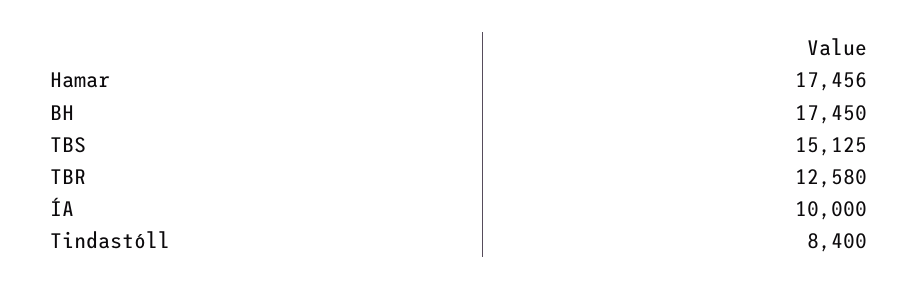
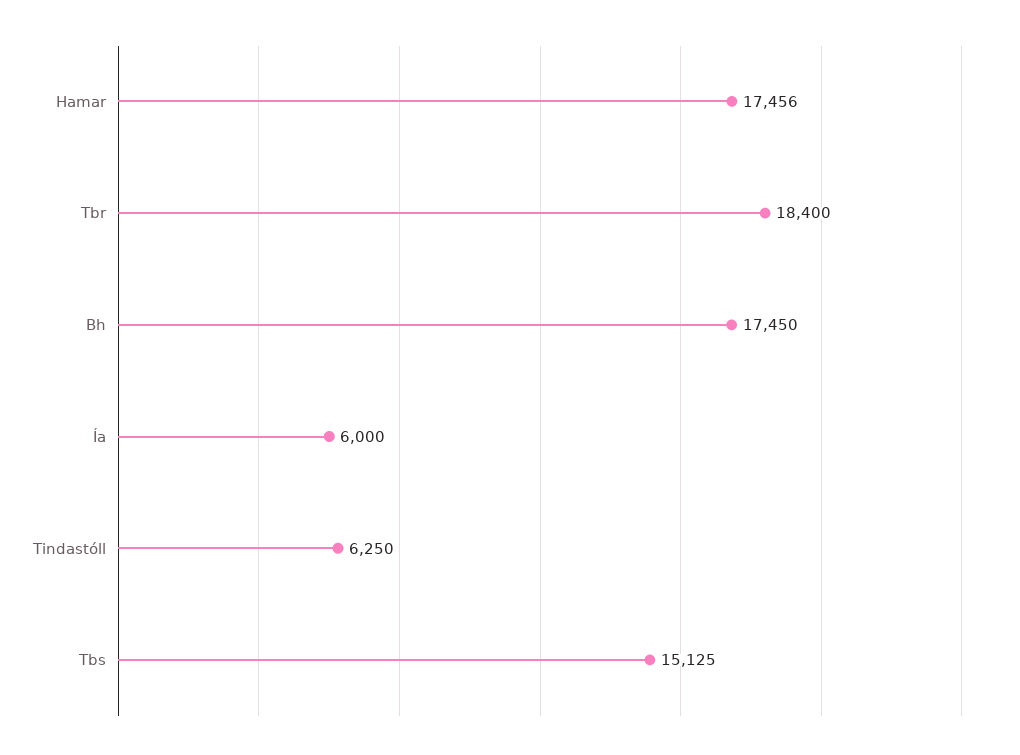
TBR: 12580 -> 18400
ÍA: 10000 -> 6000
Tindastóll: 8400 -> 6250

